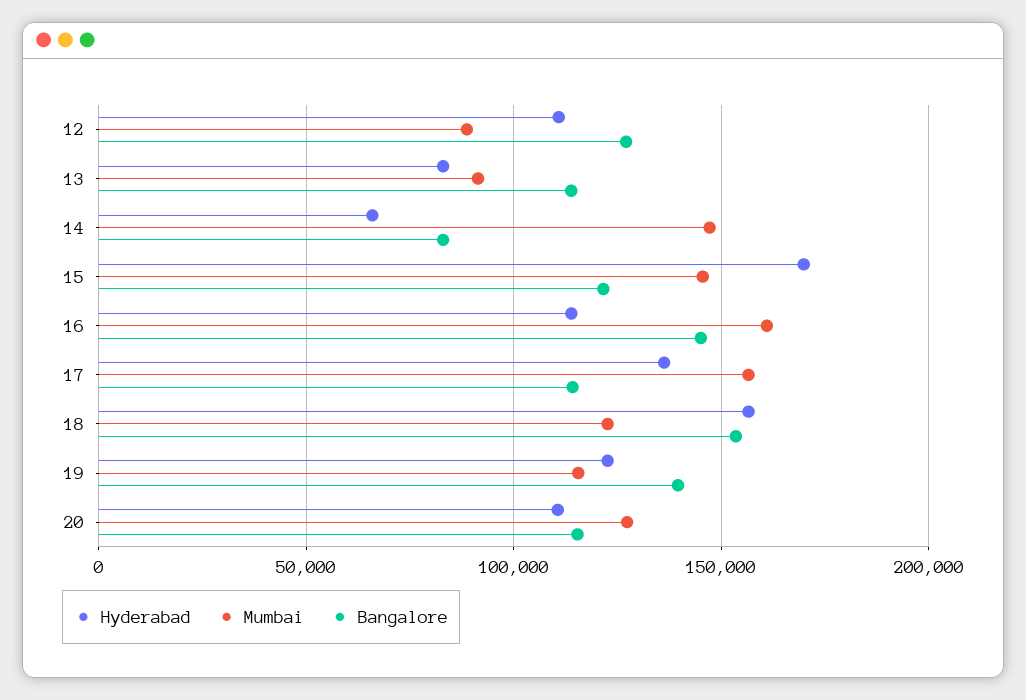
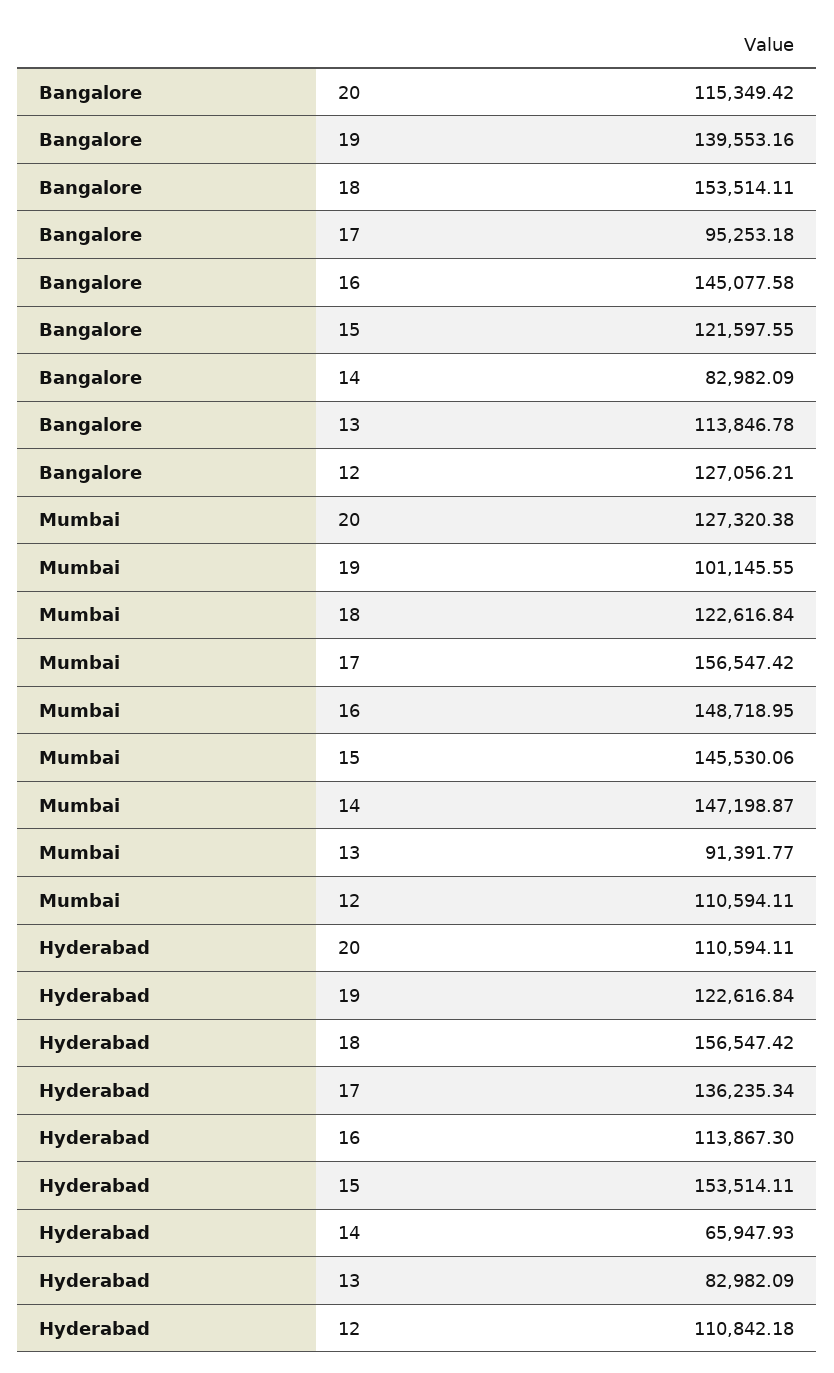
Mumbai, 12: 90000 -> 110594.11
Hyderabad, 15: 170000 -> 153514.11
Mumbai, 16: 160000 -> 148718.95
Bangalore, 17: 115000 -> 95253.18
Mumbai, 19: 115000 -> 101145.55

